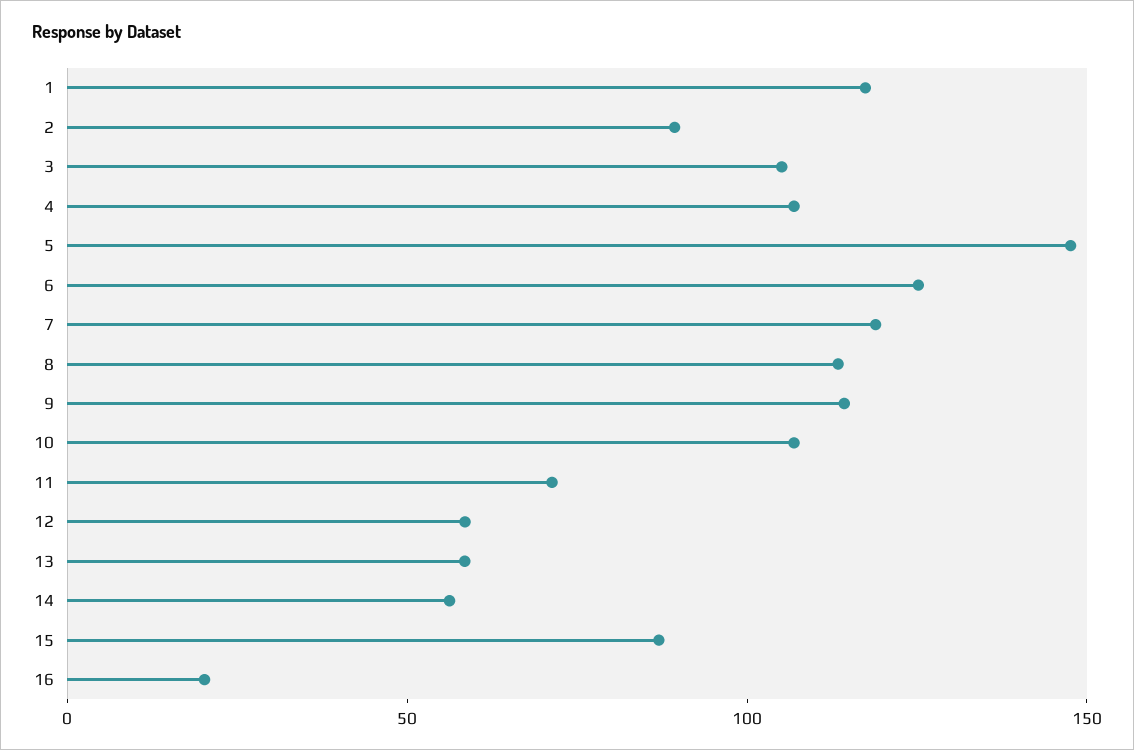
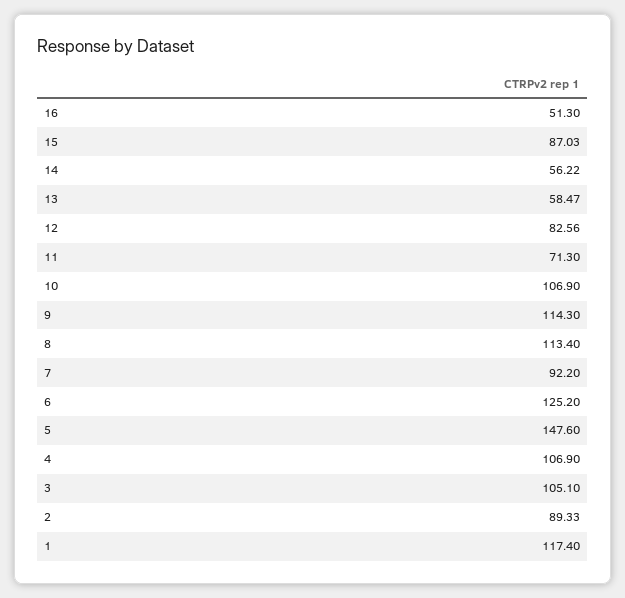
7: 120 -> 92.2
12: 60 -> 82.56
16: 20 -> 51.3

